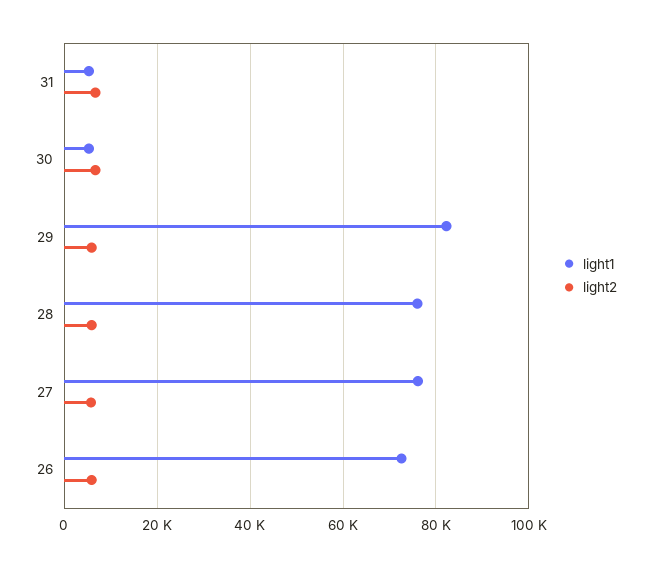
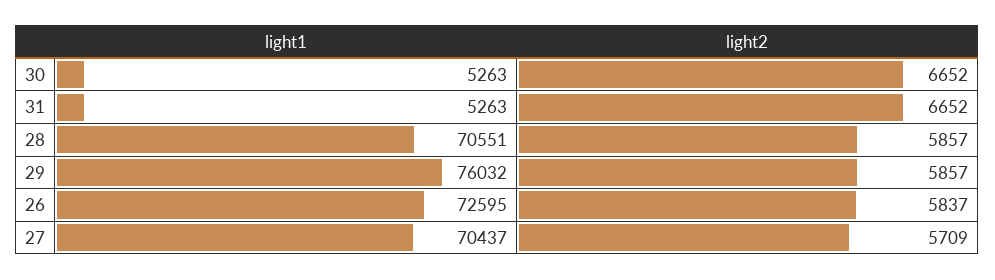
light1, 29: 82000 -> 76032
light1, 28: 76000 -> 70551
light1, 27: 76000 -> 70437

